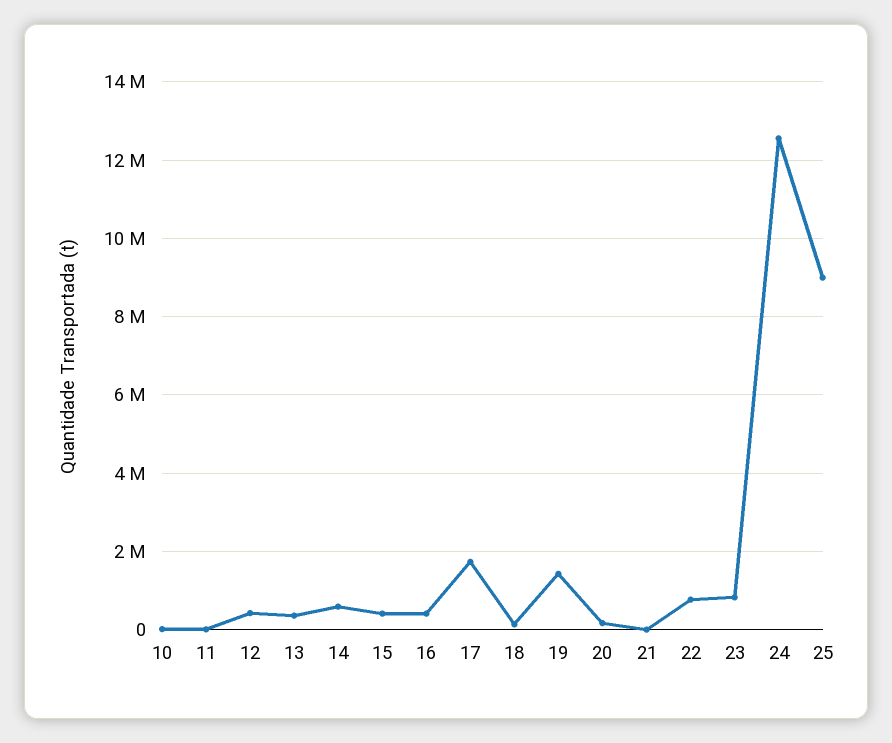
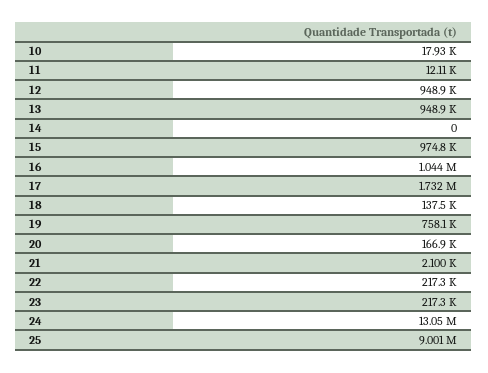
12: 400000 -> 948900
13: 400000 -> 948900
14: 600000 -> 0
15: 400000 -> 974800
16: 400000 -> 1044000
19: 1400000 -> 758100
22: 800000 -> 217300
23: 800000 -> 217300
24: 12600000 -> 13050000

